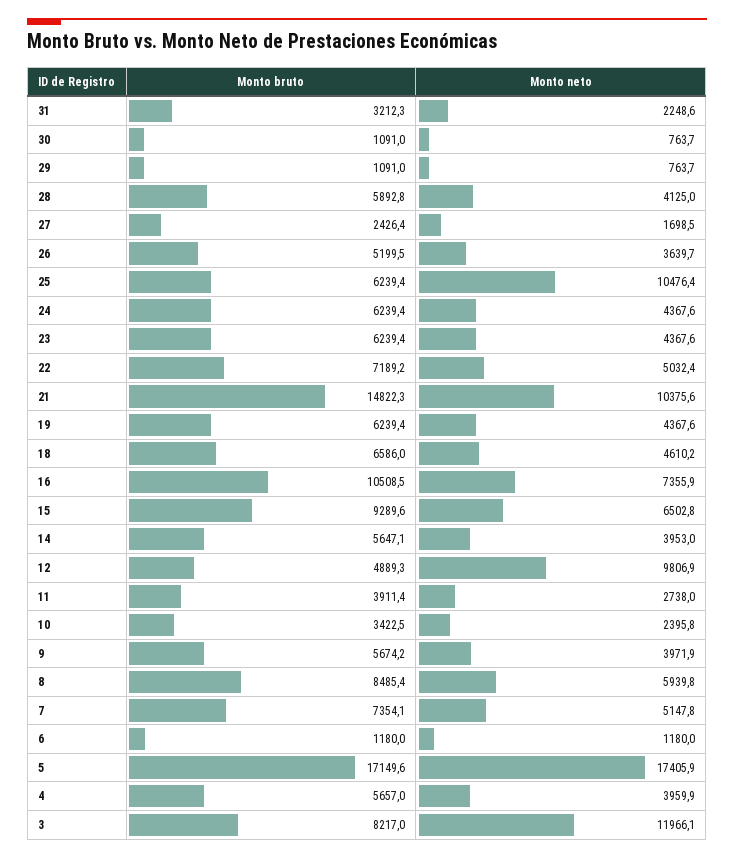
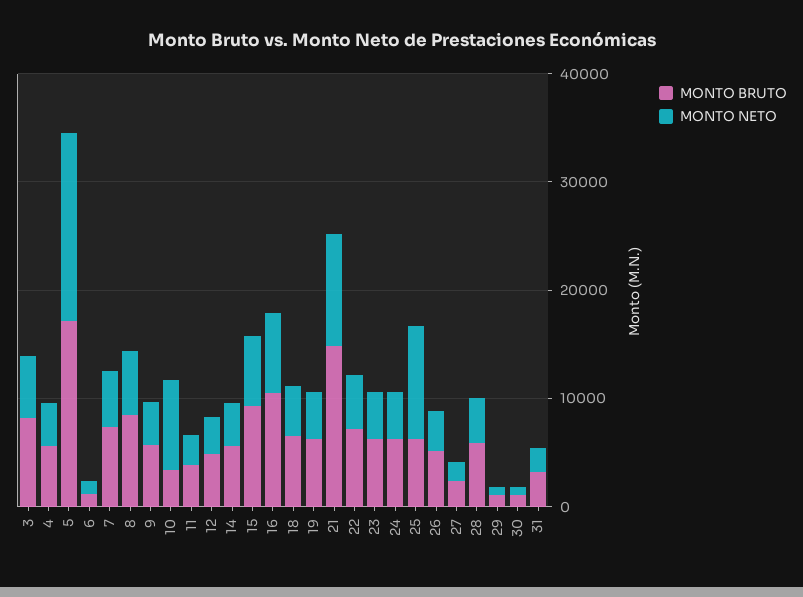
Monto neto, 12: 9806.9 -> 4000
Monto neto, 10: 2395.8 -> 8000
Monto neto, 3: 11966.1 -> 6000

